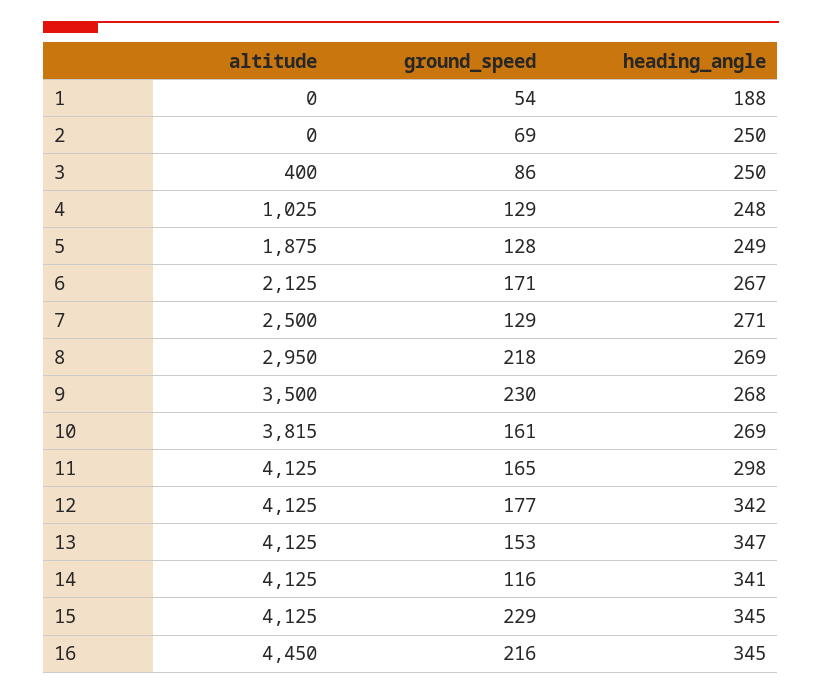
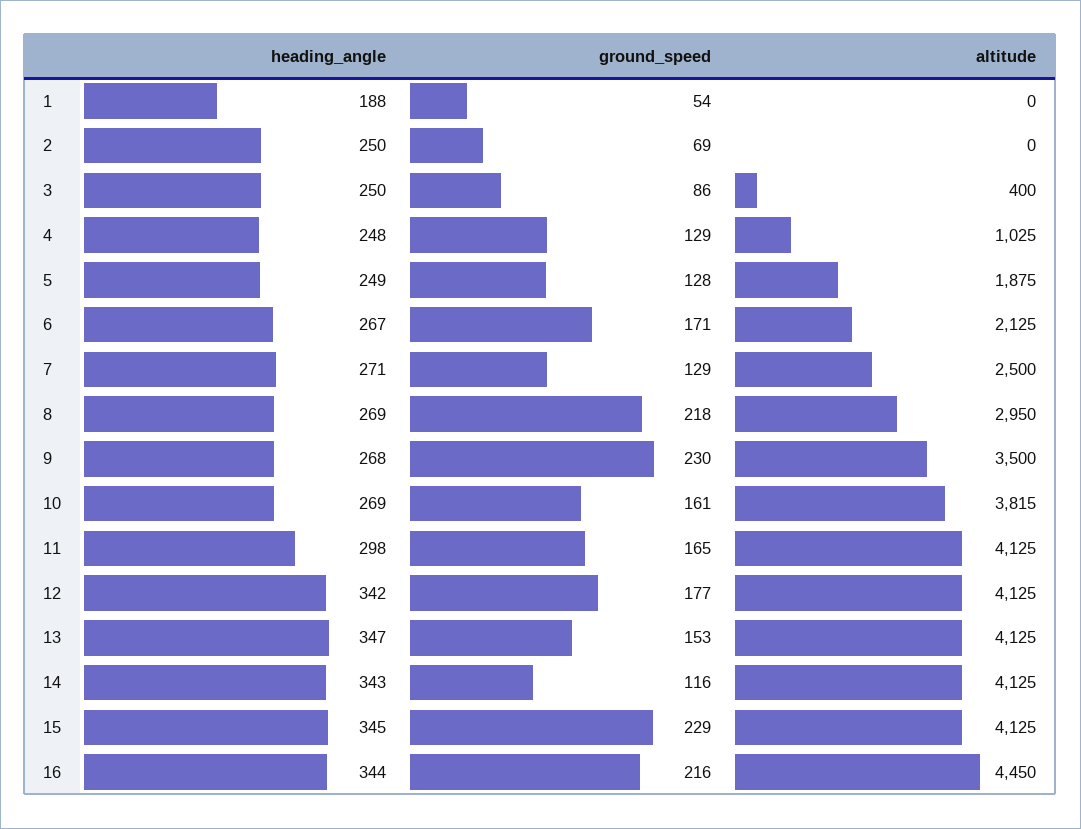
heading_angle, 14: 341 -> 343
heading_angle, 16: 345 -> 344

